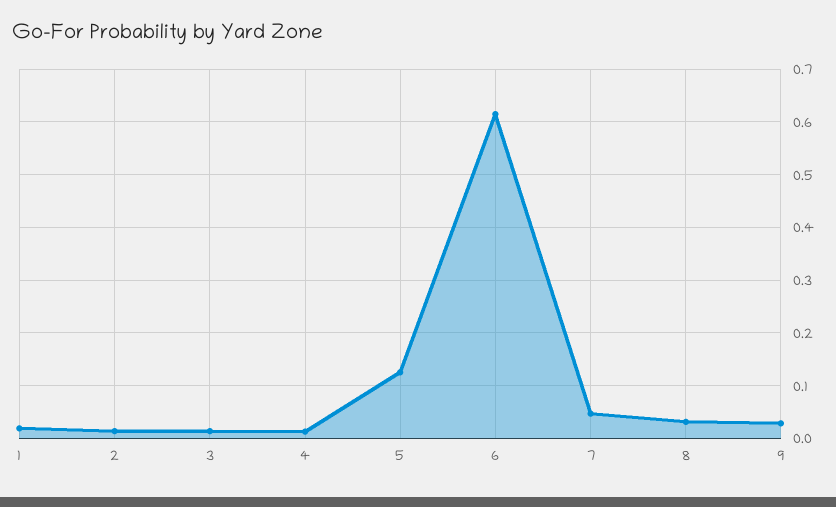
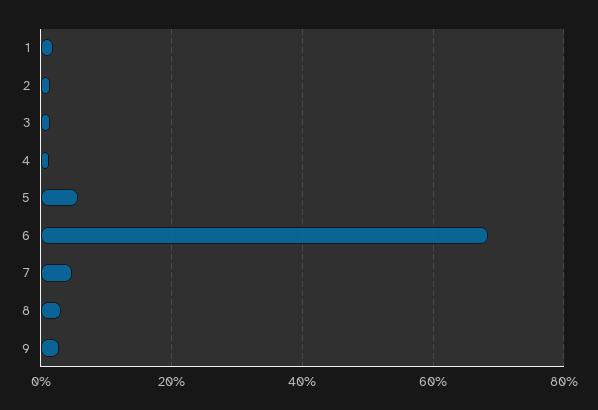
5: 0.12 -> 0.06
6: 0.62 -> 0.68

